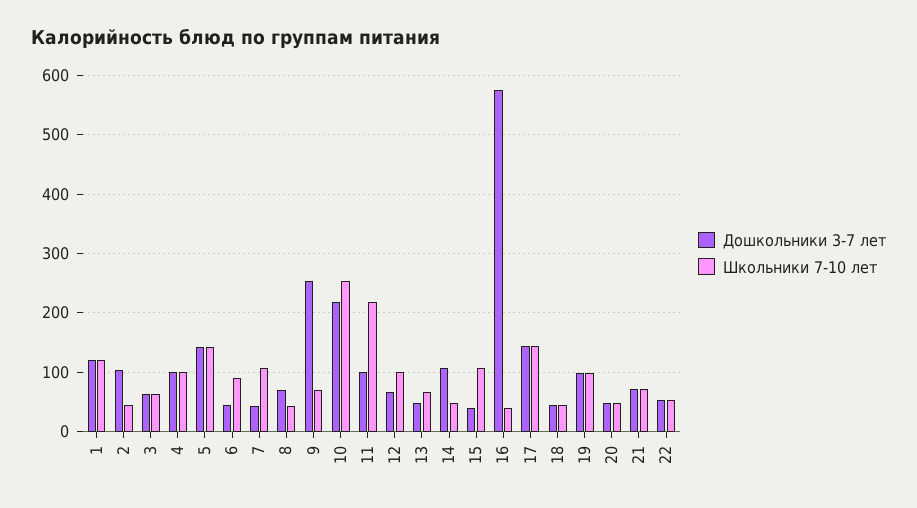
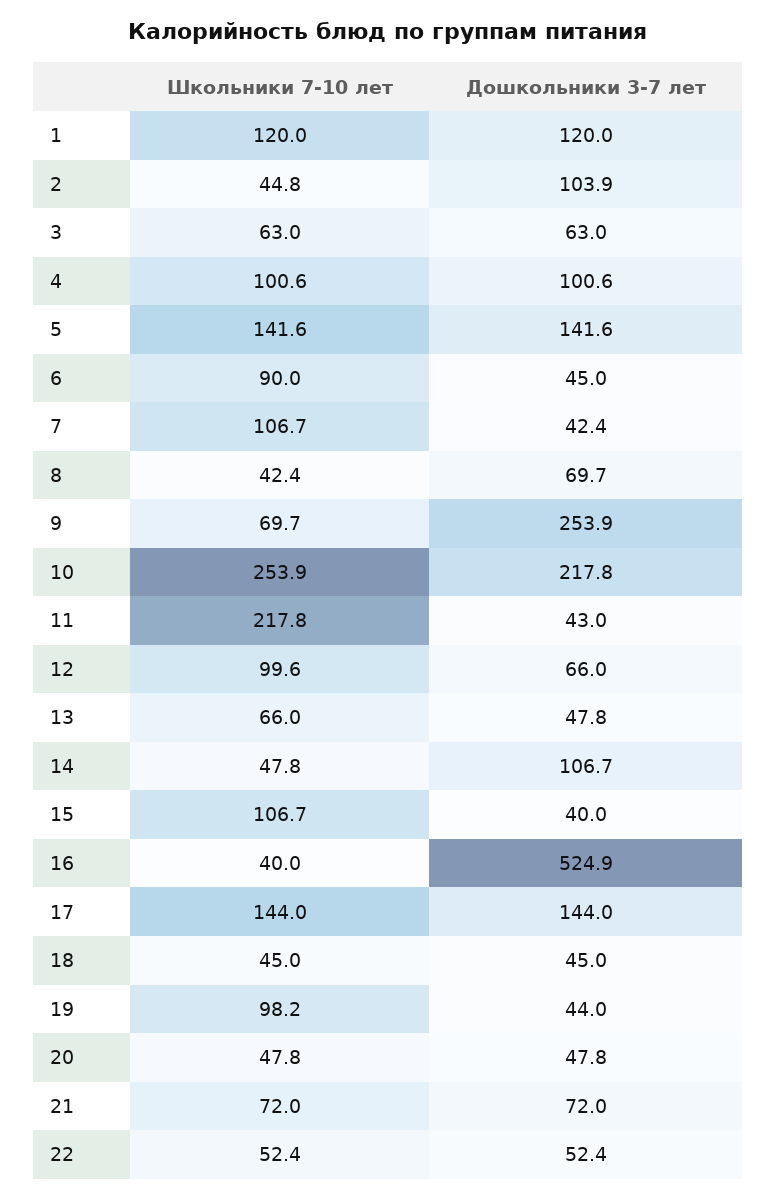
Дошкольники 3-7 лет, 11: 100 -> 43
Дошкольники 3-7 лет, 16: 580 -> 524.9
Дошкольники 3-7 лет, 19: 100 -> 44

